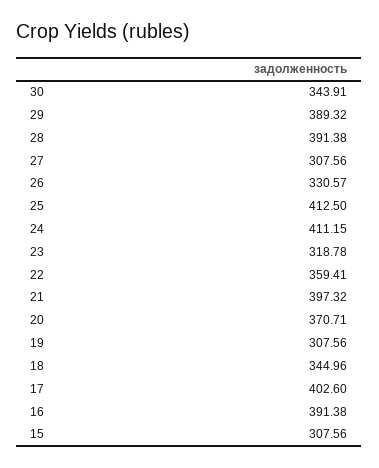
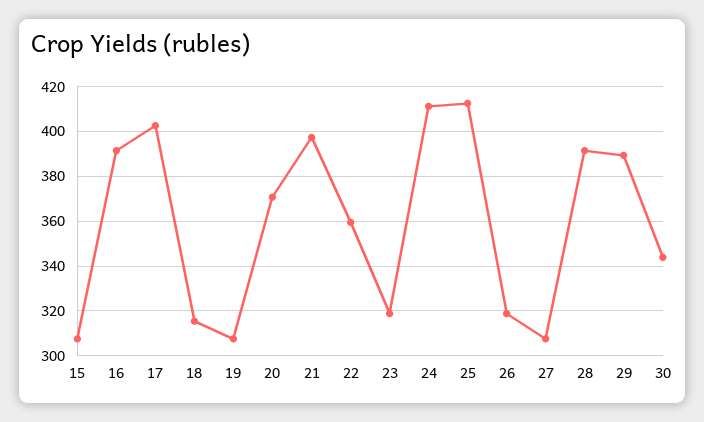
26: 330.57 -> 320
18: 344.96 -> 315

